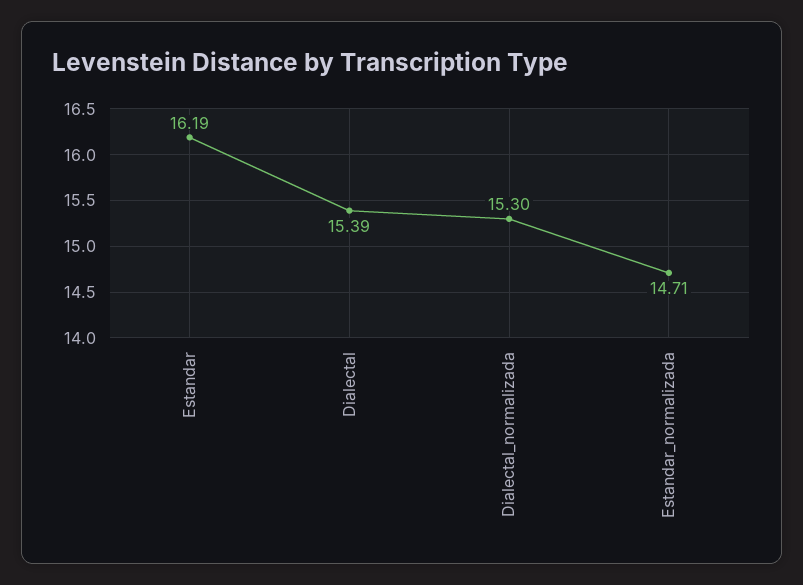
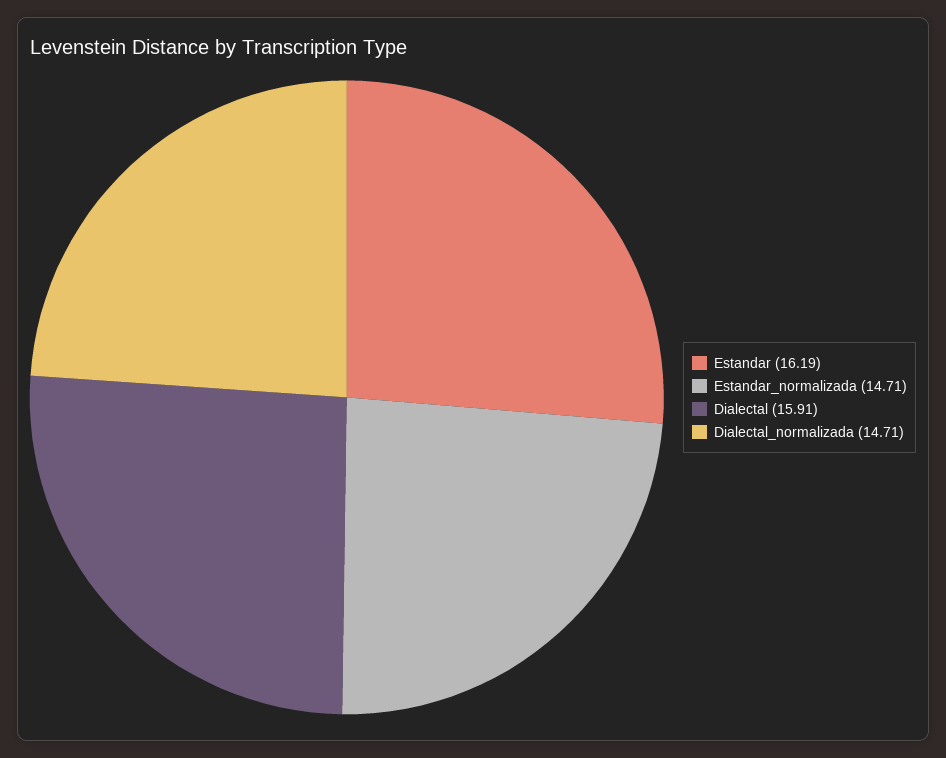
Dialectal: 15.39 -> 15.91
Dialectal_normalizada: 15.3 -> 14.71

